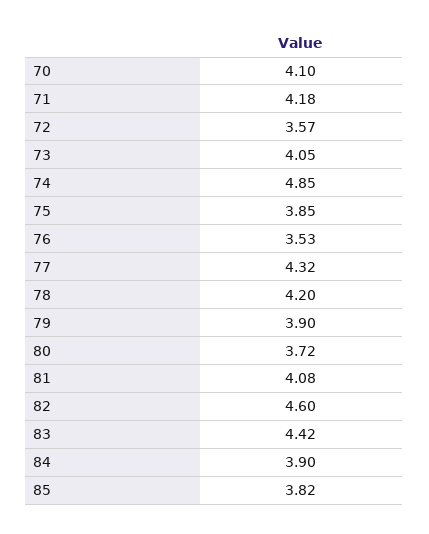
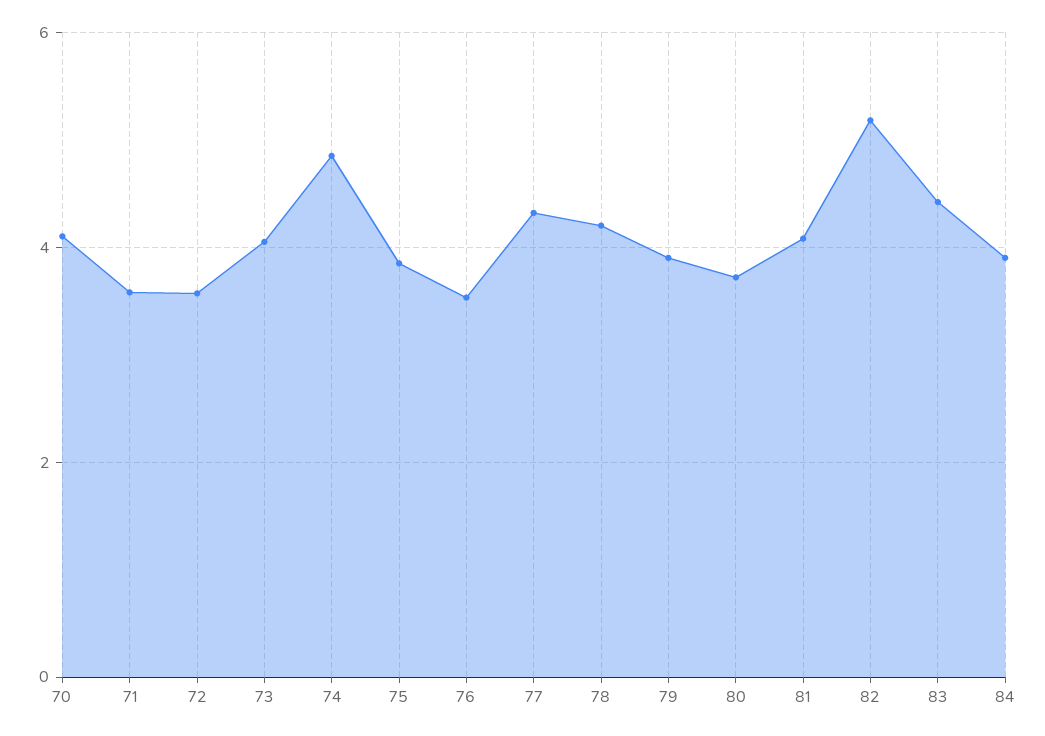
71: 4.18 -> 3.6
82: 4.6 -> 5.2
85: 3.82 -> none

